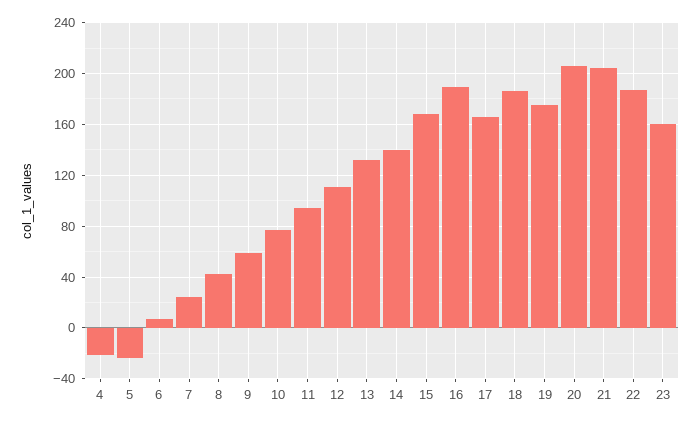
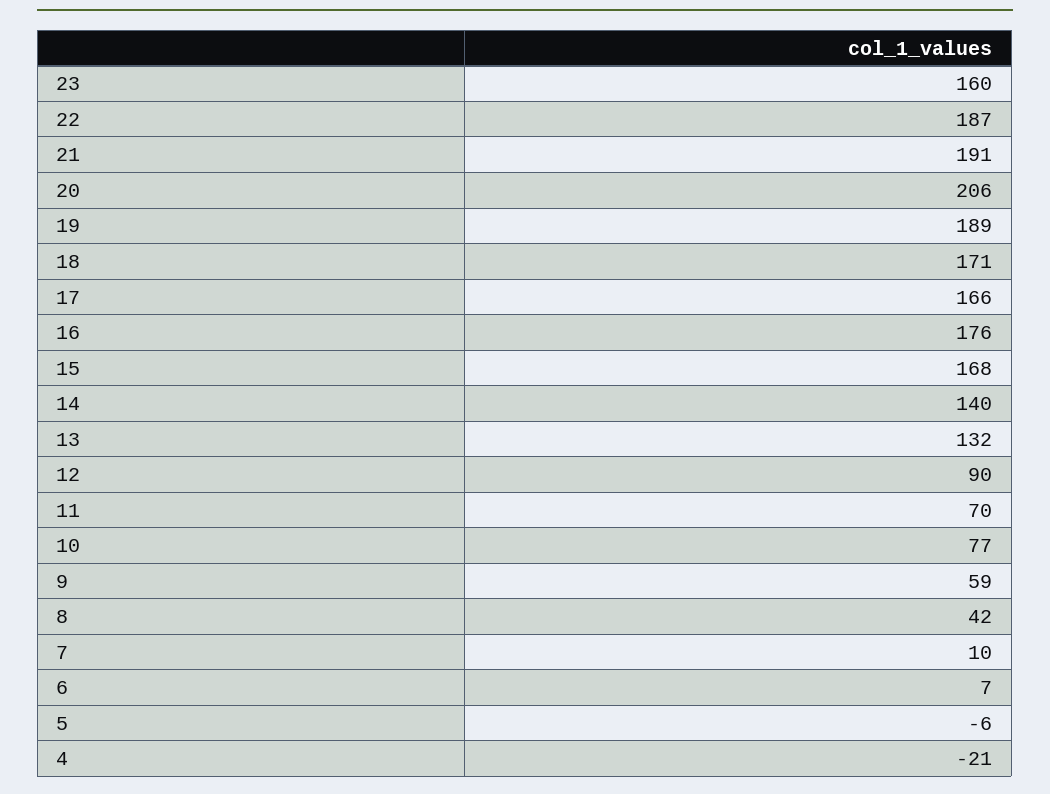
5: -25 -> -6
7: 25 -> 10
11: 95 -> 70
12: 110 -> 90
16: 190 -> 176
18: 185 -> 171
19: 175 -> 189
21: 205 -> 191

